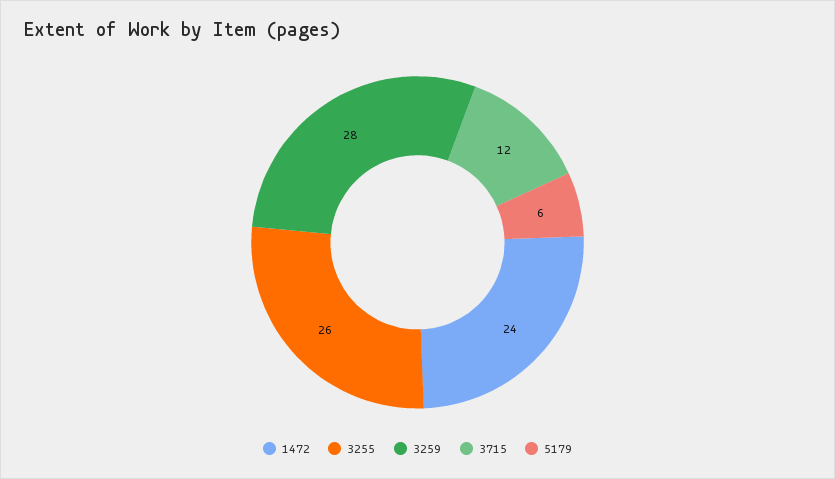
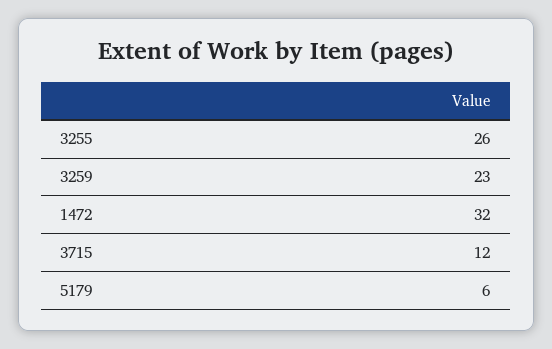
1472: 24 -> 32
3259: 28 -> 23

